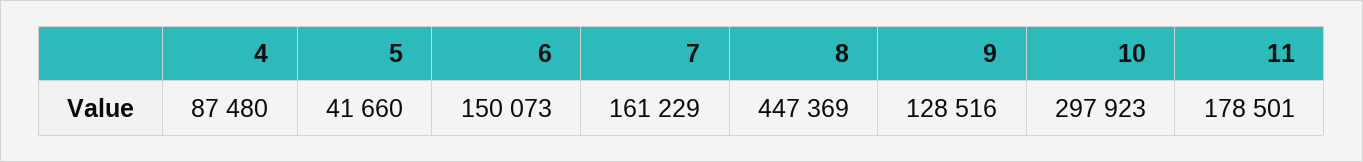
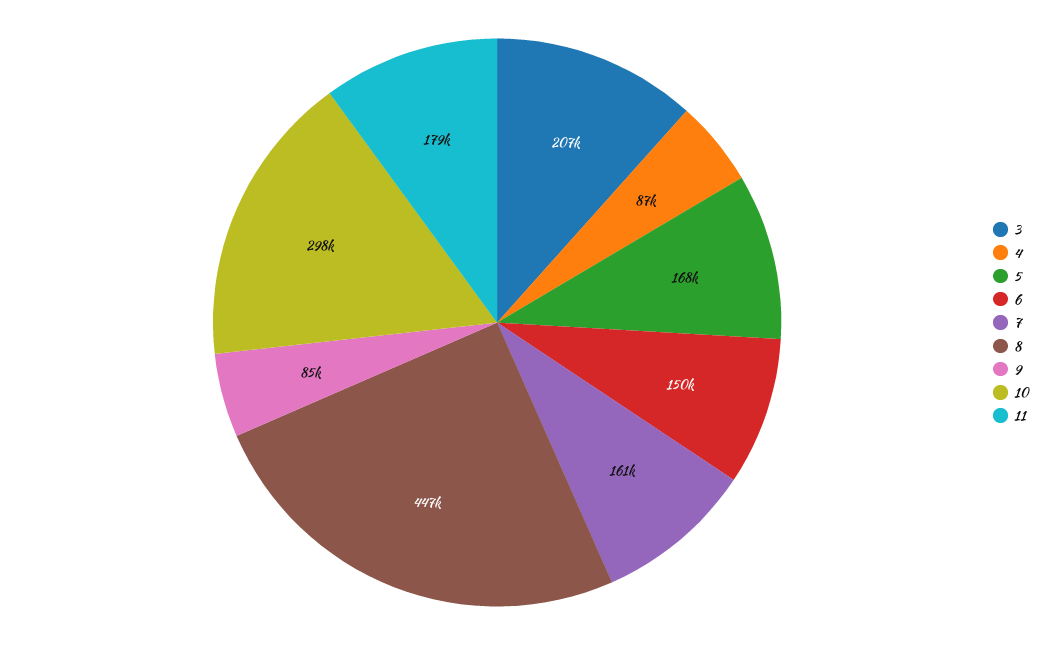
5: 41660 -> 168000
9: 128516 -> 85000
3: none -> 207000

